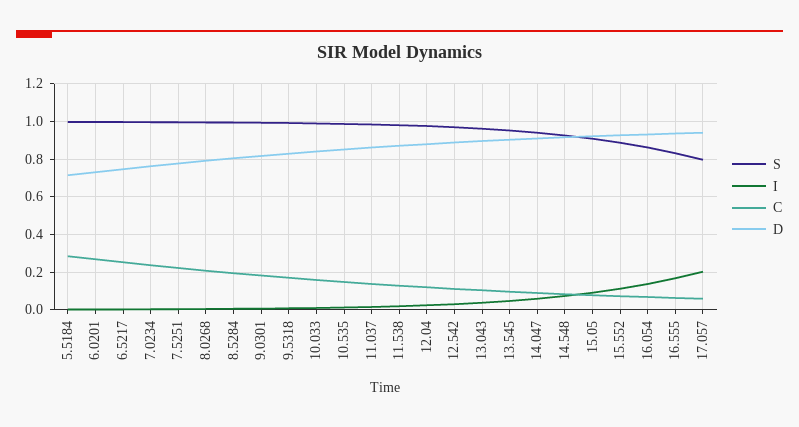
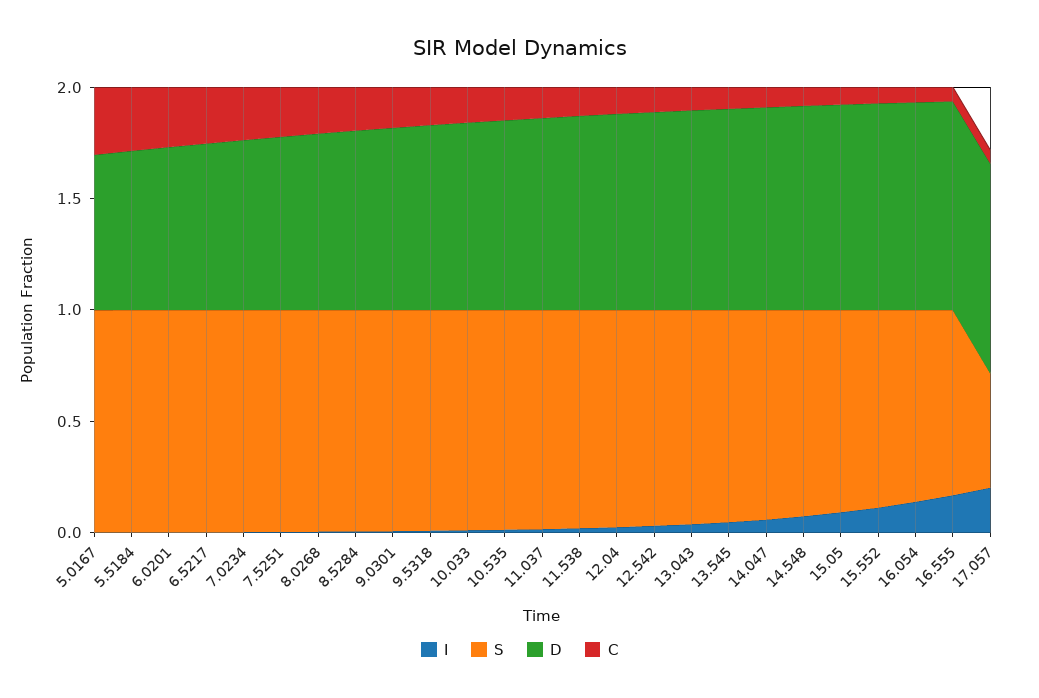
S, 17.057: 0.8 -> 0.5
I, 5.0167: none -> 0
S, 5.0167: none -> 1
D, 5.0167: none -> 0.7
C, 5.0167: none -> 0.3

